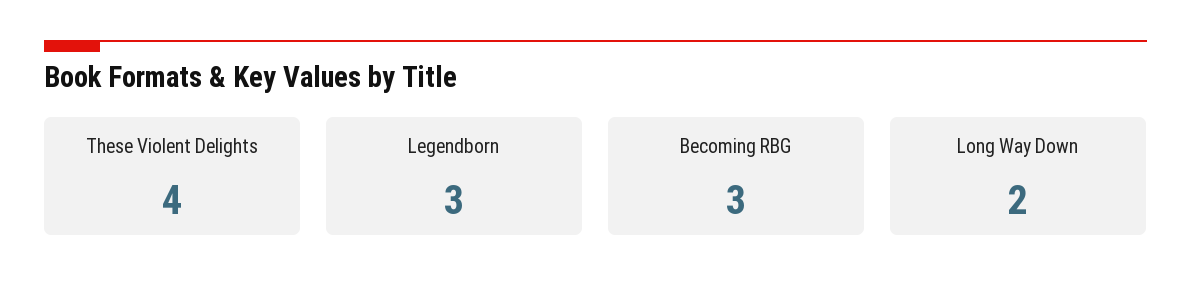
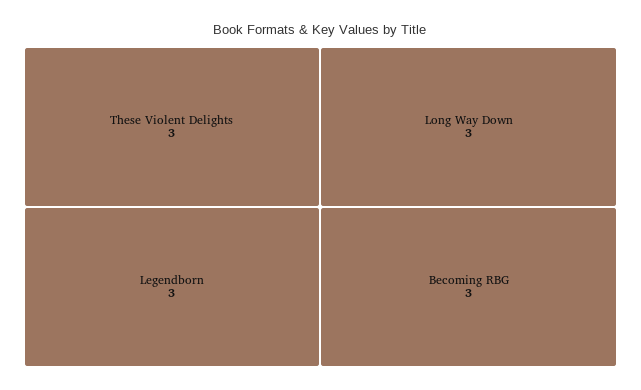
These Violent Delights: 4 -> 3
Long Way Down: 2 -> 3

